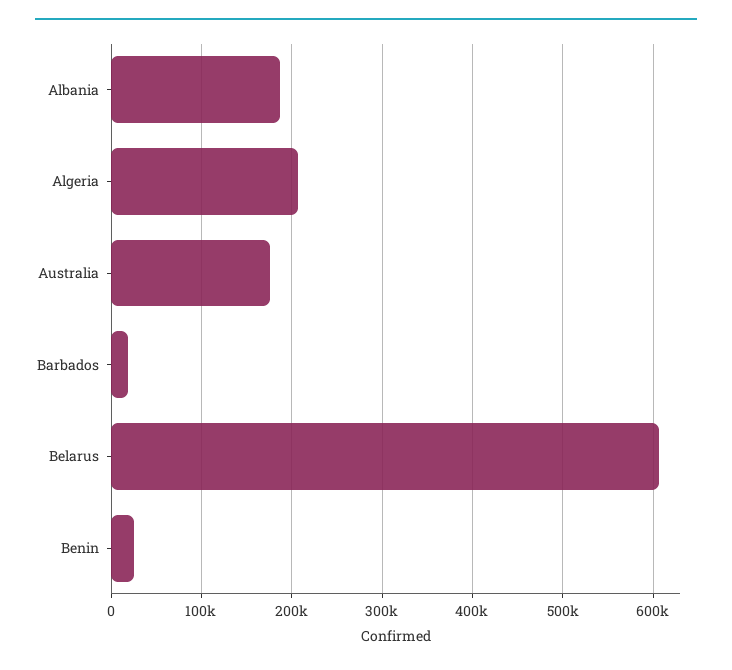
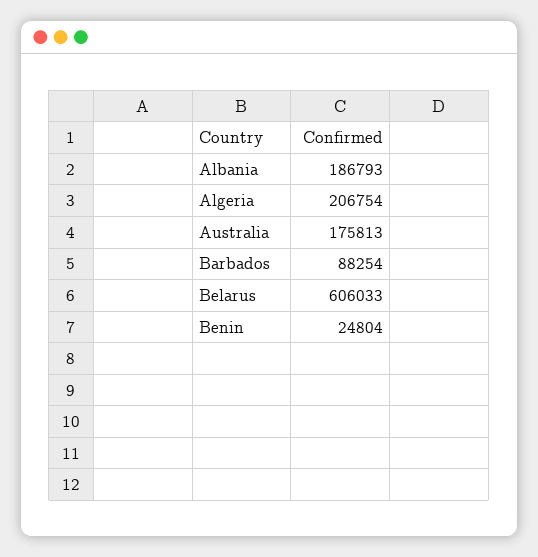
Barbados: 20000 -> 88254

